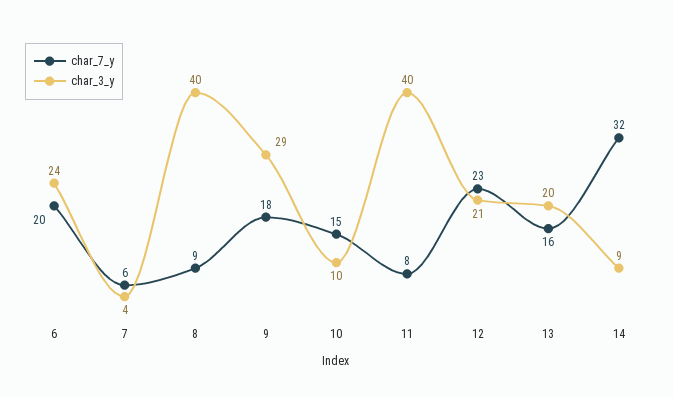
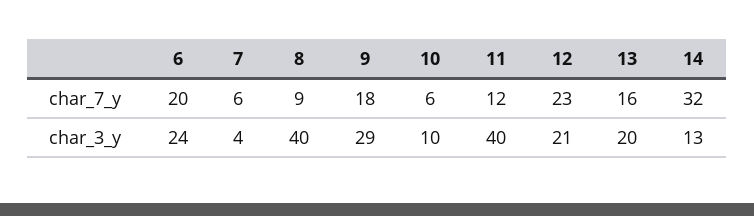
char_7_y, 10: 15 -> 6
char_7_y, 11: 8 -> 12
char_3_y, 14: 9 -> 13

